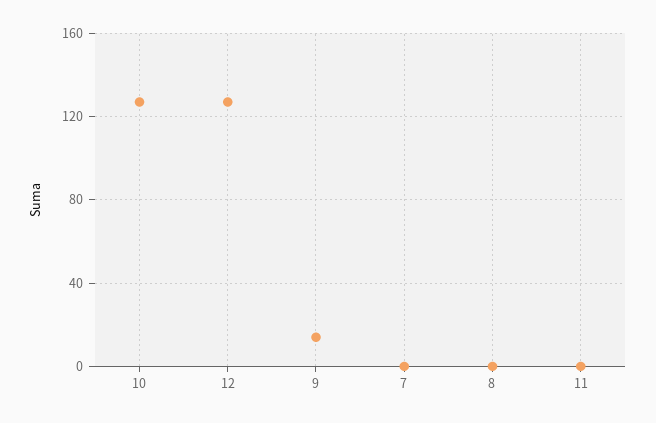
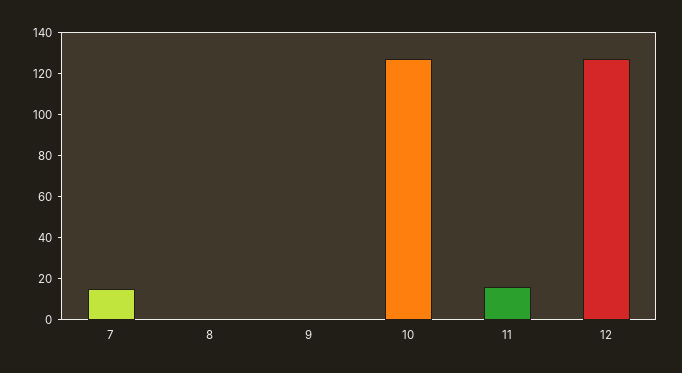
9: 15 -> 0
7: 0 -> 15
11: 0 -> 15

